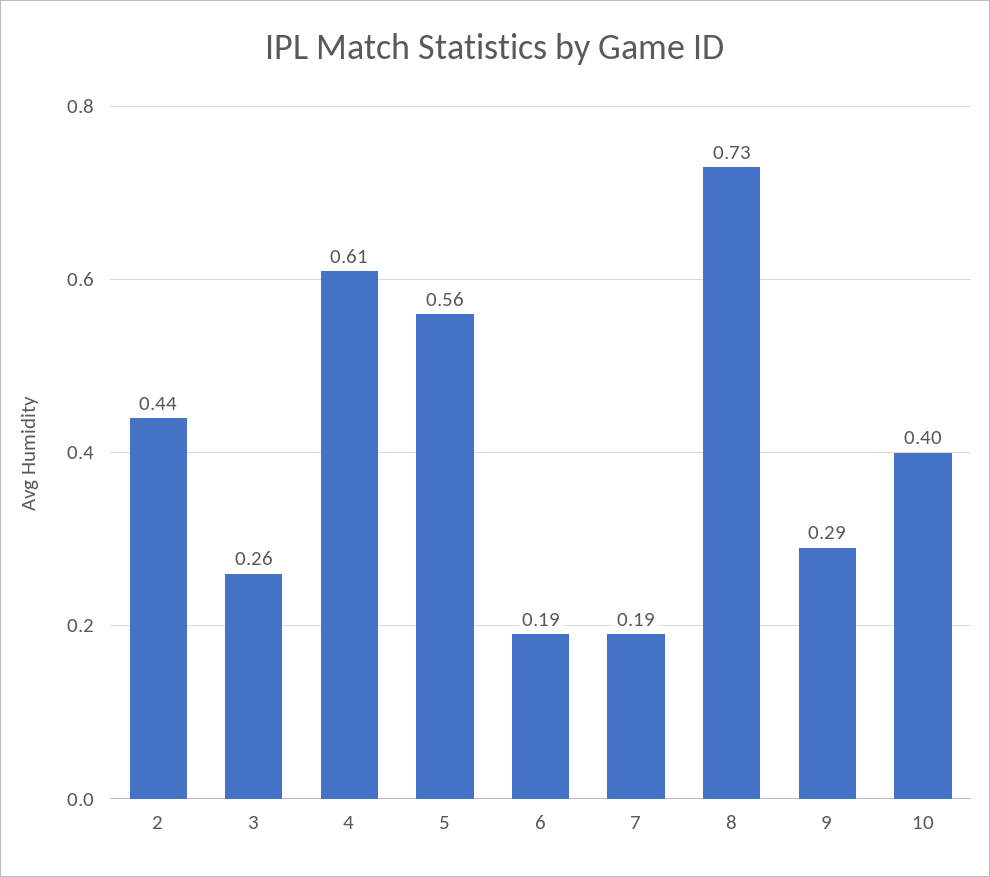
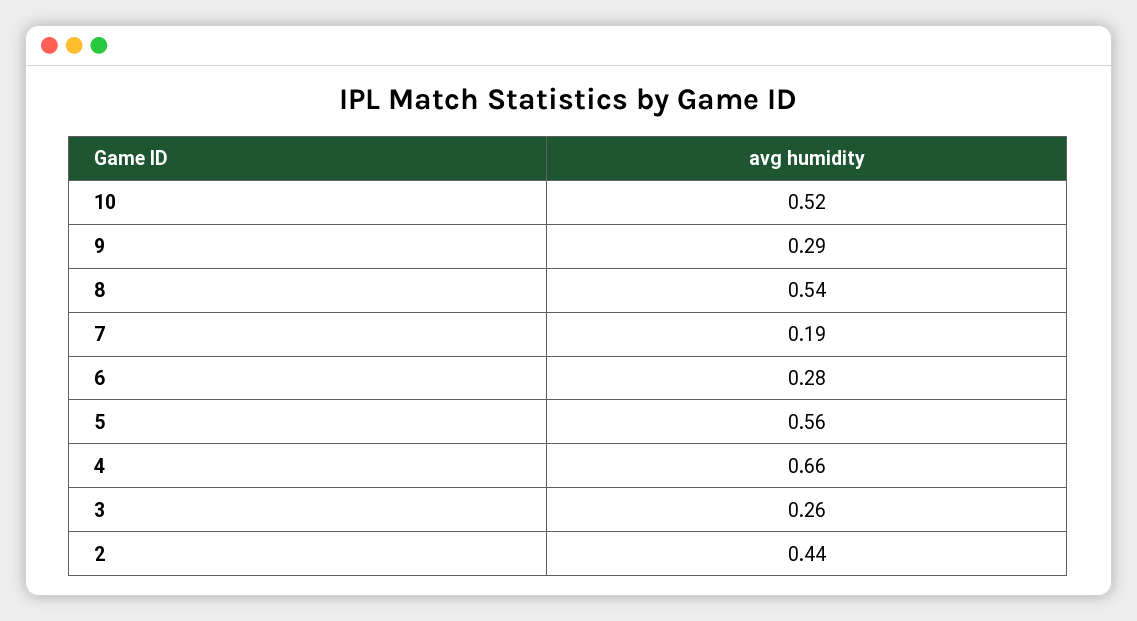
4: 0.61 -> 0.66
6: 0.19 -> 0.28
8: 0.73 -> 0.54
10: 0.4 -> 0.52

